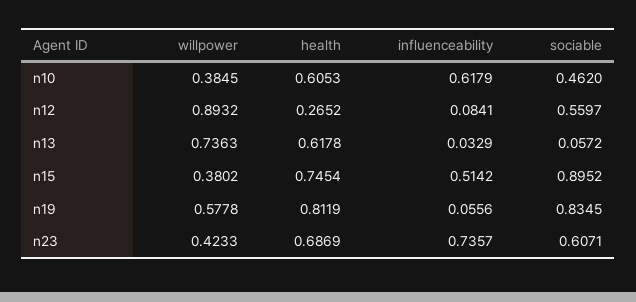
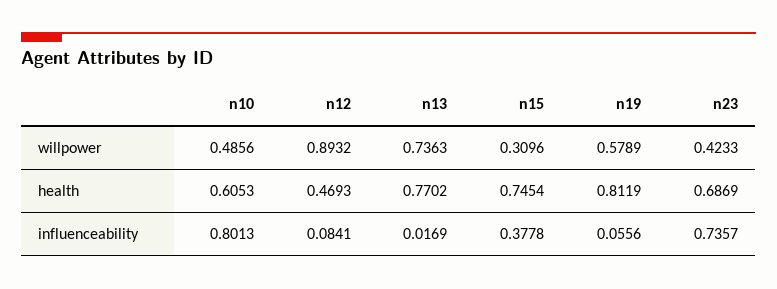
willpower, n10: 0.3845 -> 0.4856
influenceability, n10: 0.6179 -> 0.8013
sociable, n10: 0.462 -> none
health, n12: 0.2652 -> 0.4693
sociable, n12: 0.5597 -> none
health, n13: 0.6178 -> 0.7702
influenceability, n13: 0.0329 -> 0.0169
sociable, n13: 0.0572 -> none
willpower, n15: 0.3802 -> 0.3096
influenceability, n15: 0.5142 -> 0.3778
sociable, n15: 0.8952 -> none
willpower, n19: 0.5778 -> 0.5789
sociable, n19: 0.8345 -> none
sociable, n23: 0.6071 -> none

